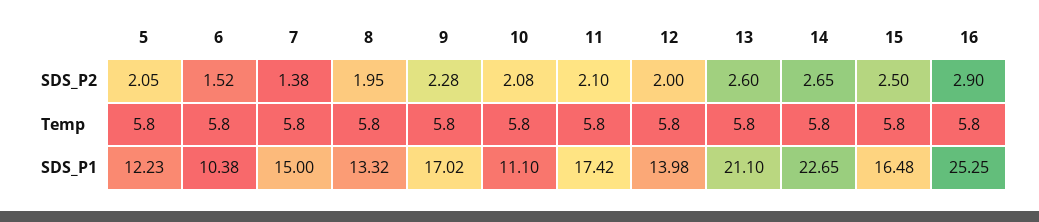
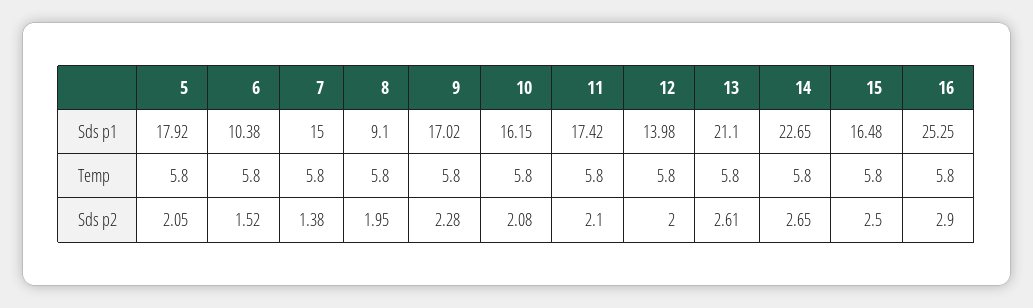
13, SDS_P2: 2.6 -> 2.61
5, SDS_P1: 12.23 -> 17.92
8, SDS_P1: 13.32 -> 9.1
10, SDS_P1: 11.1 -> 16.15

